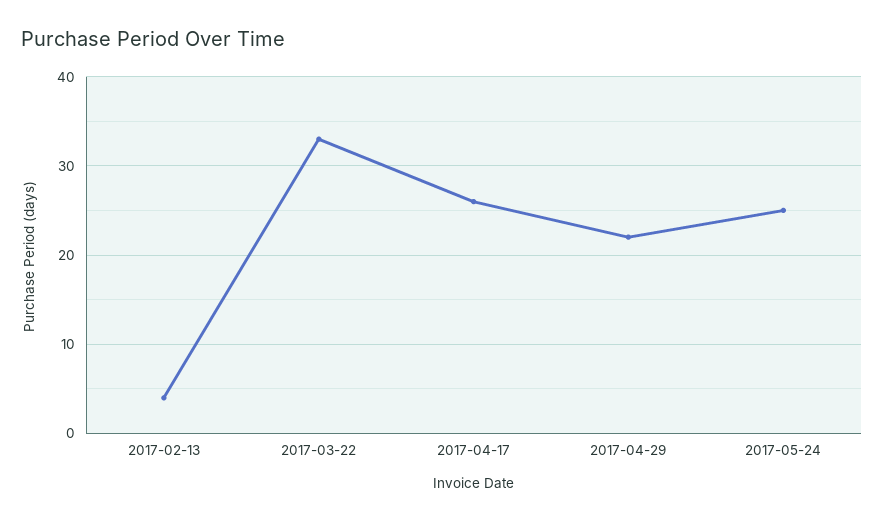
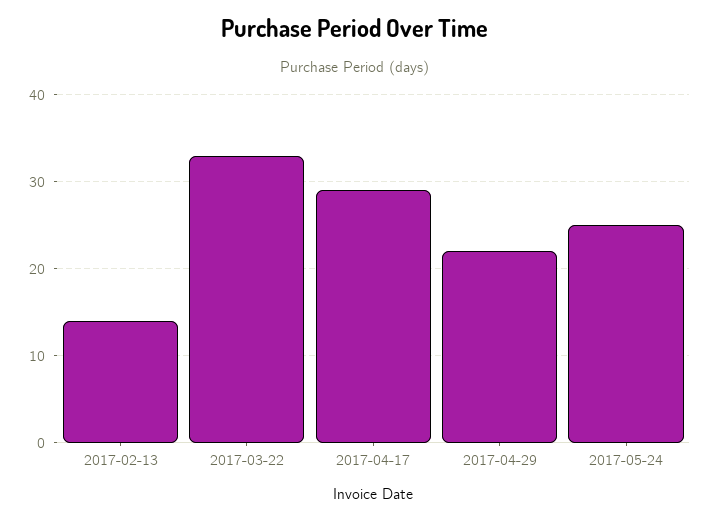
2017-02-13: 4 -> 14
2017-04-17: 26 -> 29

